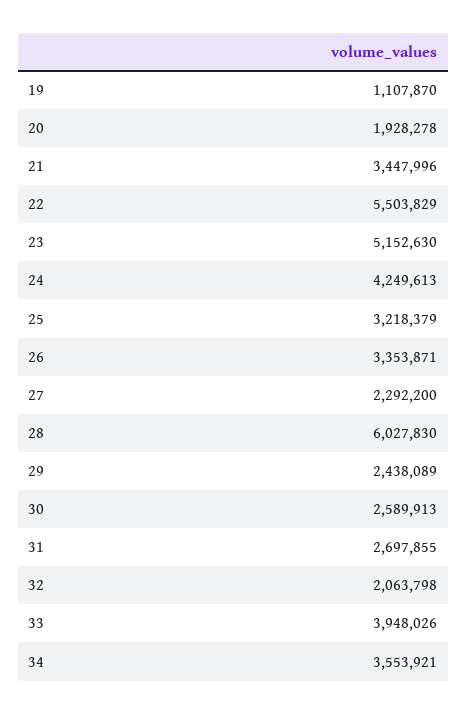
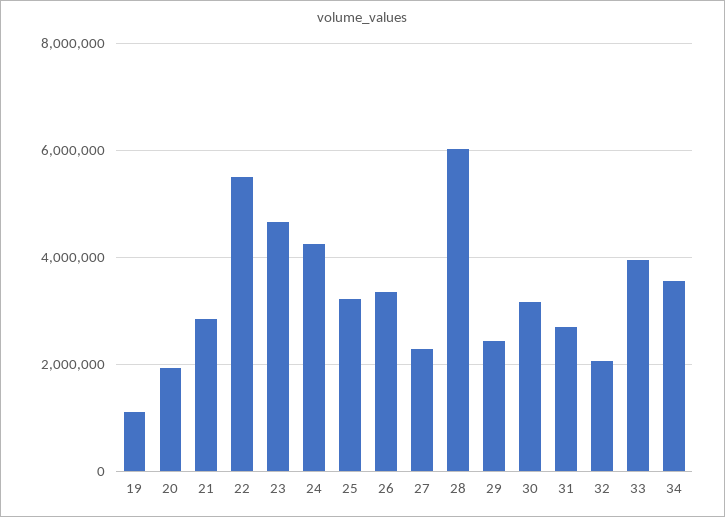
21: 3447996 -> 2800000
23: 5152630 -> 4600000
30: 2589913 -> 3200000

